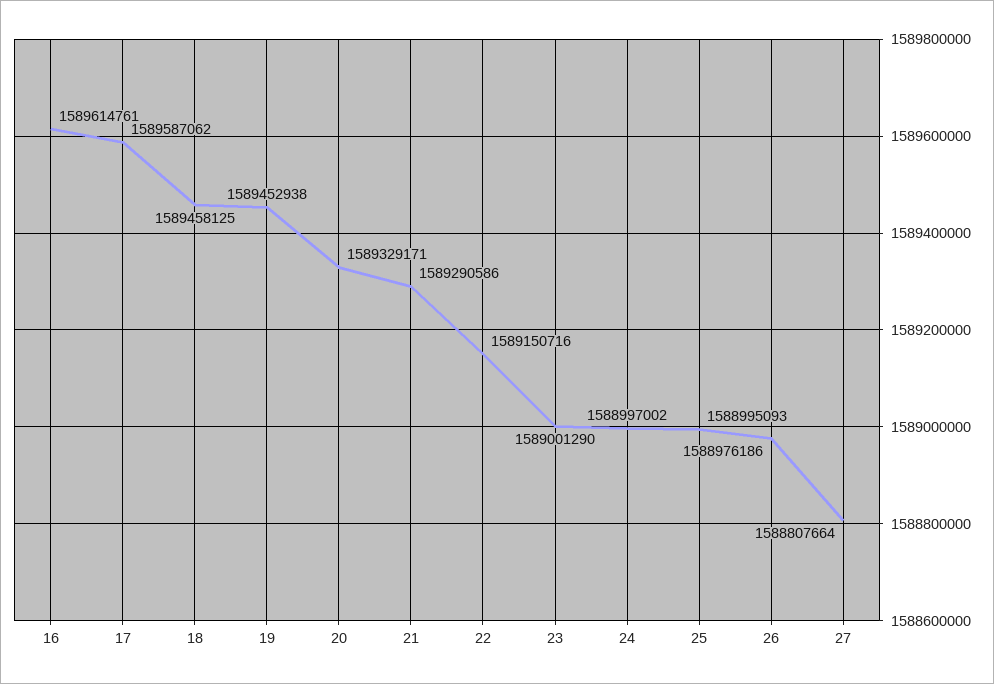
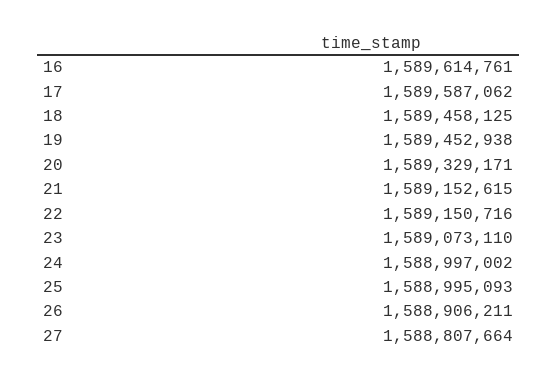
21: 1589290586 -> 1589152615
23: 1589001290 -> 1589073110
26: 1588976186 -> 1588906211

